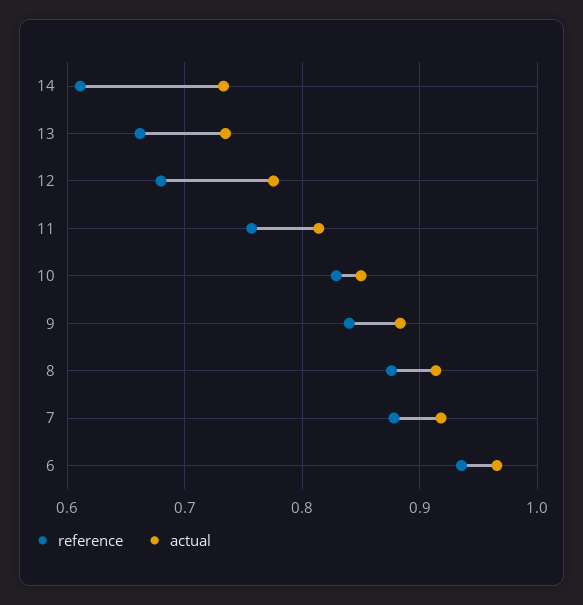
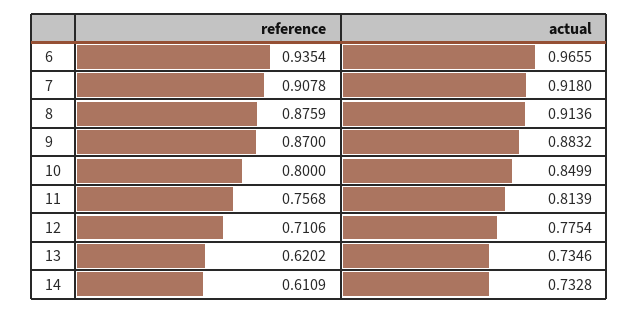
reference, 13: 0.66 -> 0.6202
reference, 12: 0.68 -> 0.7106
reference, 10: 0.83 -> 0.8
reference, 9: 0.84 -> 0.87
reference, 7: 0.88 -> 0.9078

